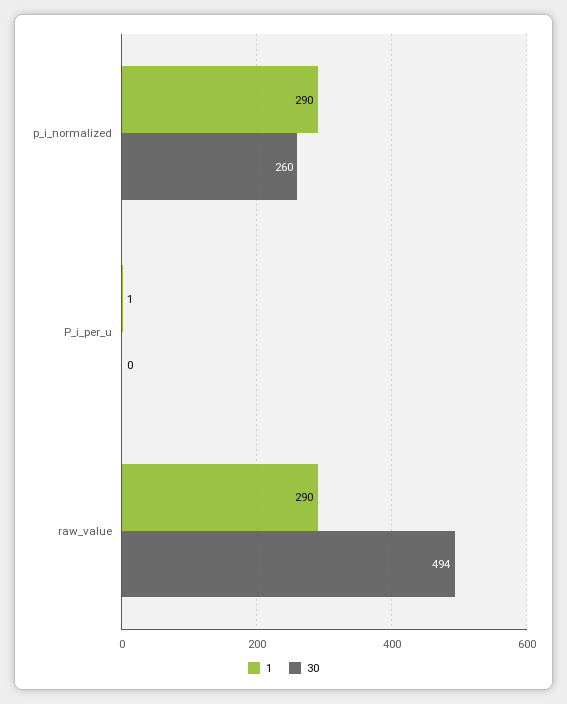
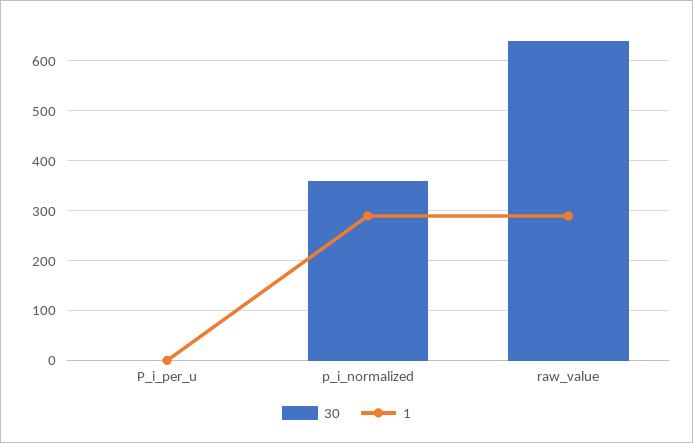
30, p_i_normalized: 260 -> 360
30, raw_value: 494 -> 640

